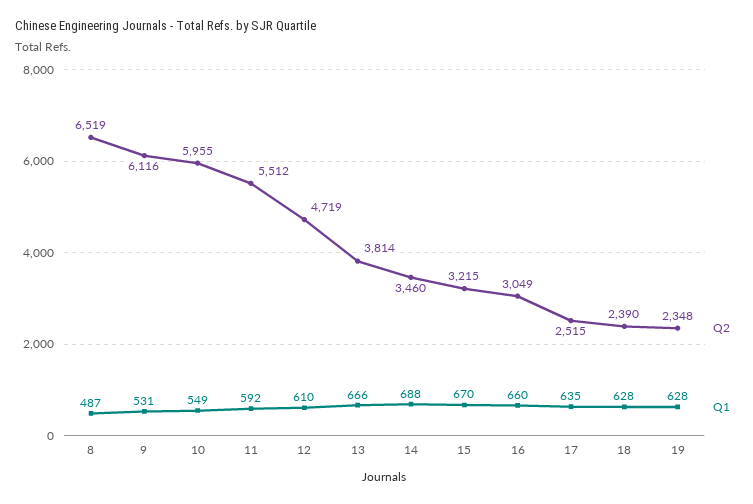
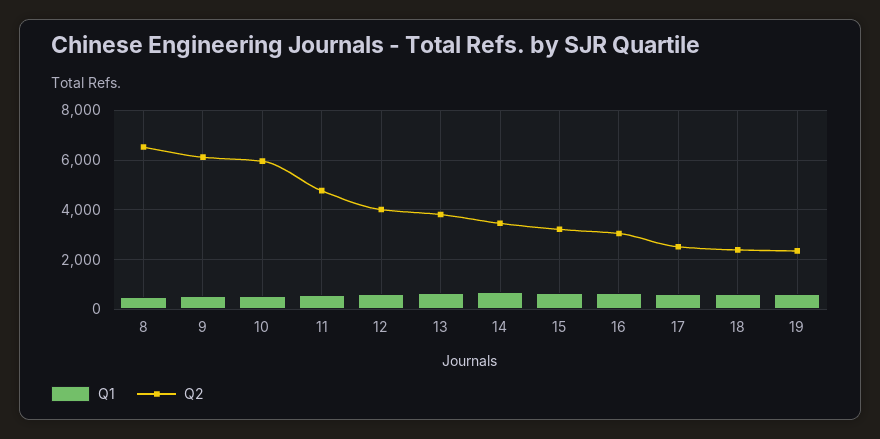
Q2, 11: 5512 -> 4750
Q2, 12: 4719 -> 4000

